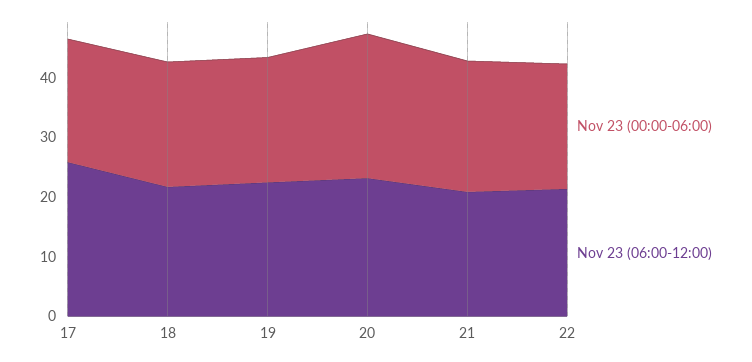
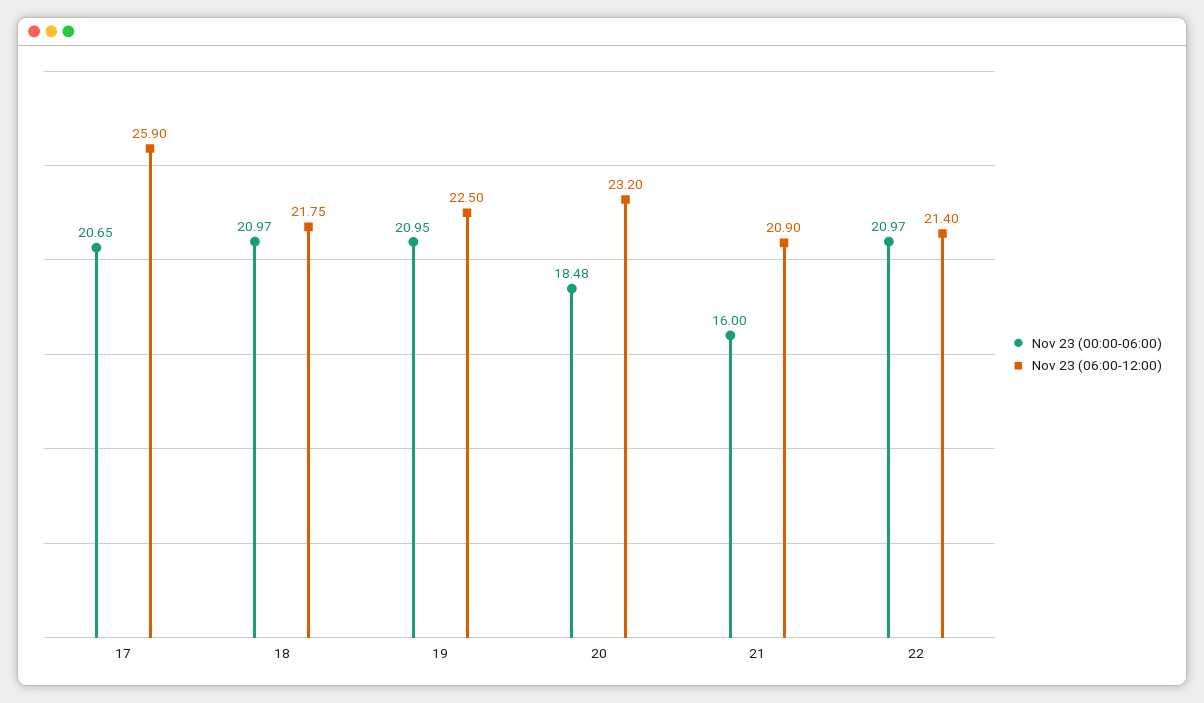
Nov 23 (00:00-06:00), 20: 24 -> 18.48
Nov 23 (00:00-06:00), 21: 22 -> 16

